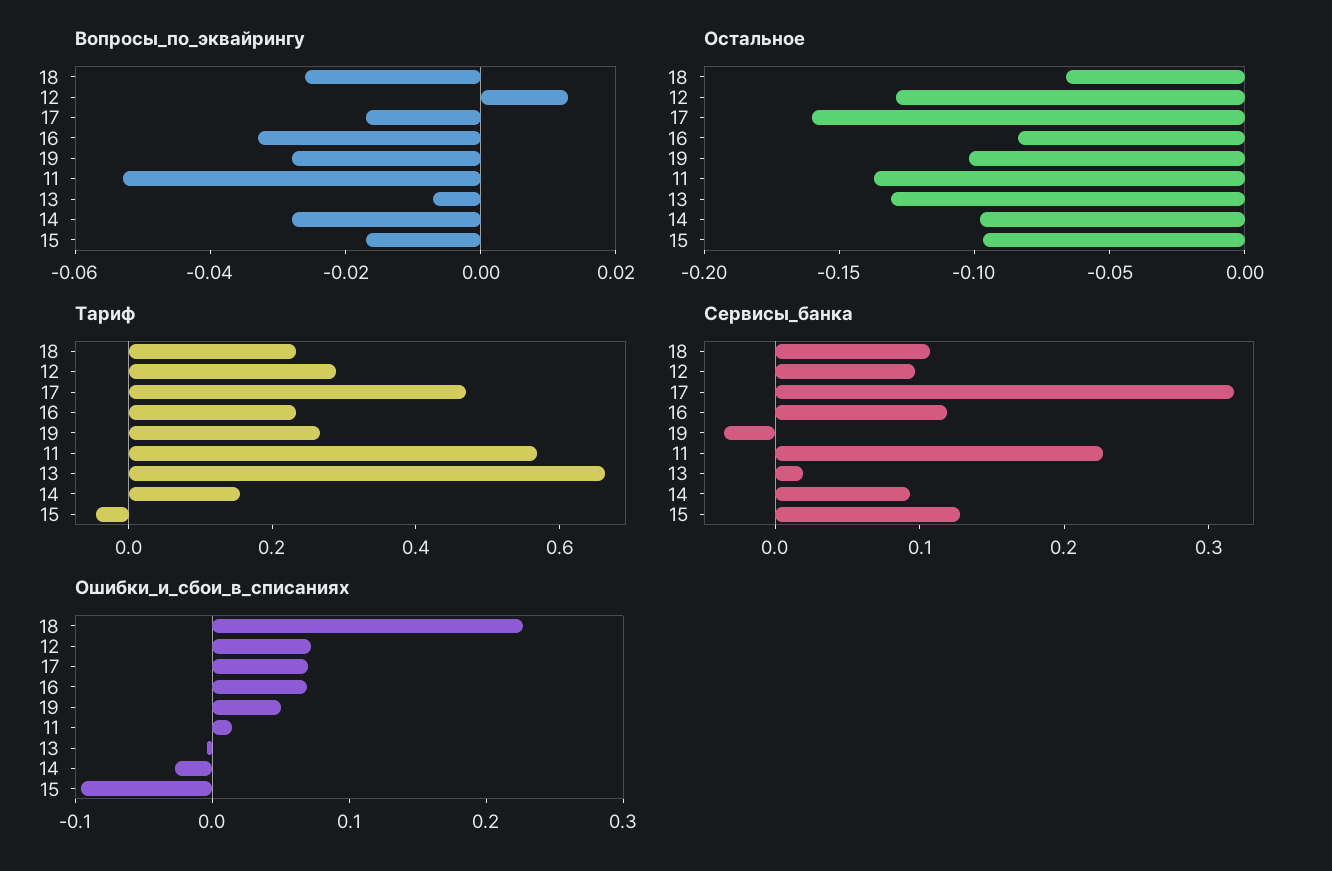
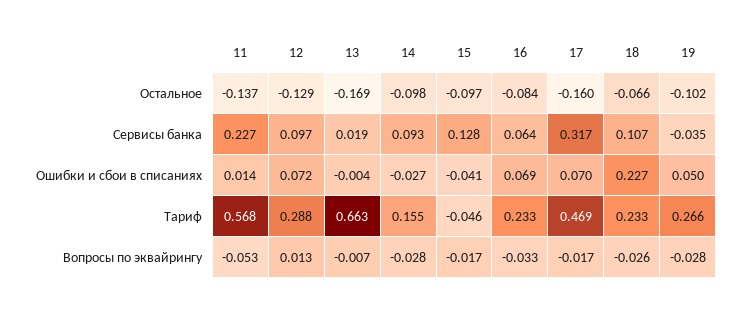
Остальное, 13: -0.13 -> -0.169
Сервисы_банка, 16: 0.12 -> 0.064
Ошибки_и_сбои_в_списаниях, 15: -0.1 -> -0.041

